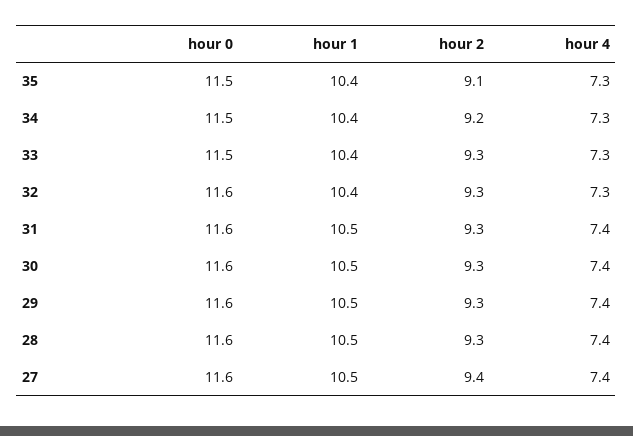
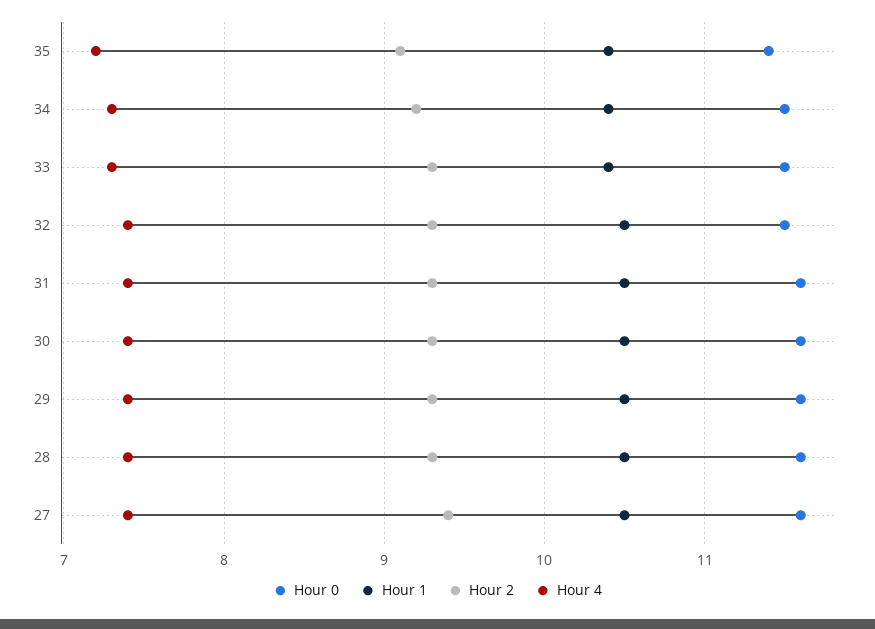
hour 0, 35: 11.5 -> 11.4
hour 4, 35: 7.3 -> 7.2
hour 0, 32: 11.6 -> 11.5
hour 1, 32: 10.4 -> 10.5
hour 4, 32: 7.3 -> 7.4

